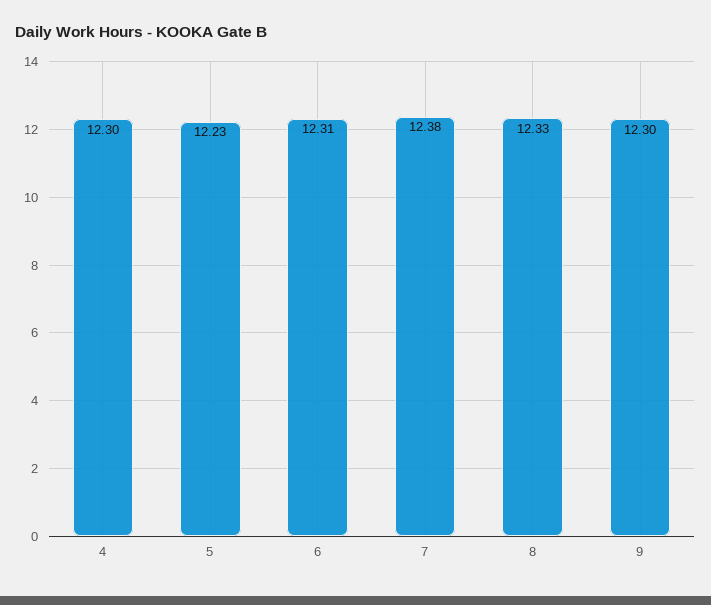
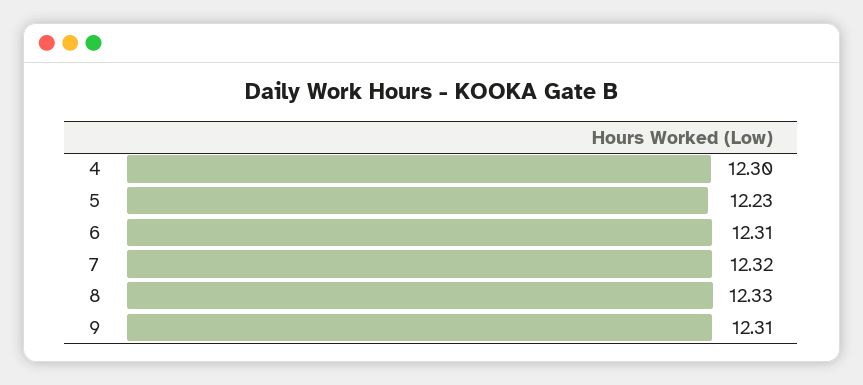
7: 12.38 -> 12.32
9: 12.3 -> 12.31

